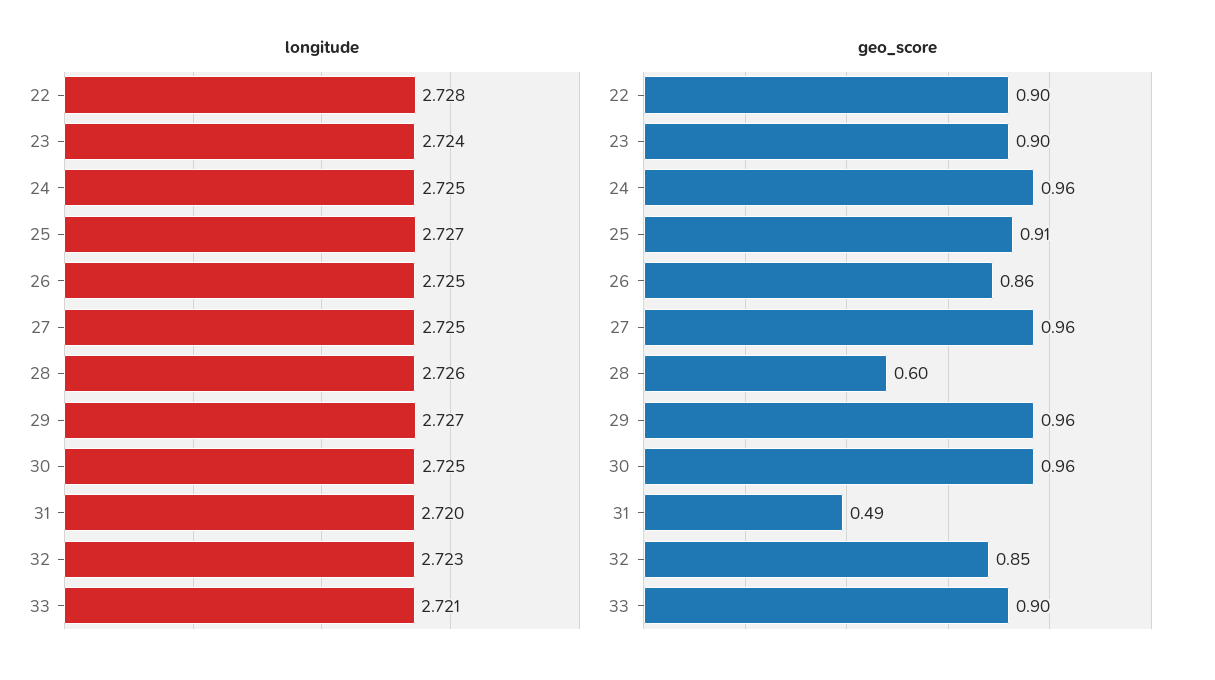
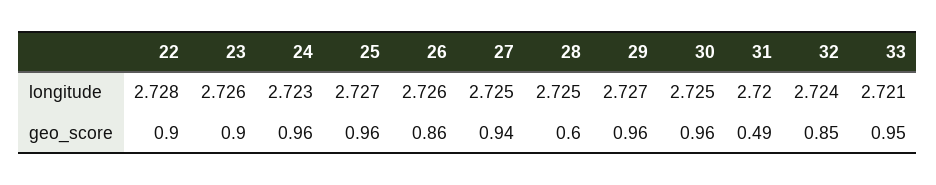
longitude, 23: 2.724 -> 2.726
longitude, 24: 2.725 -> 2.723
longitude, 26: 2.725 -> 2.726
longitude, 28: 2.726 -> 2.725
longitude, 32: 2.723 -> 2.724
geo_score, 25: 0.91 -> 0.96
geo_score, 27: 0.96 -> 0.94
geo_score, 33: 0.9 -> 0.95

